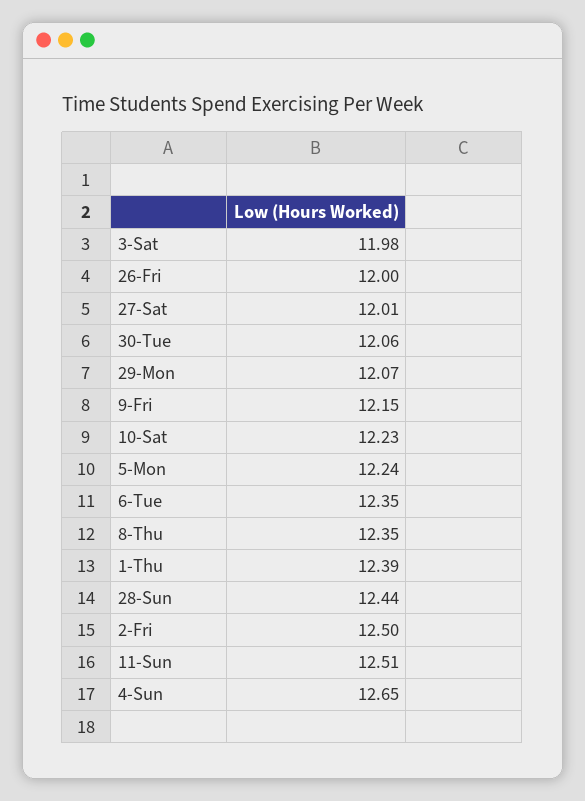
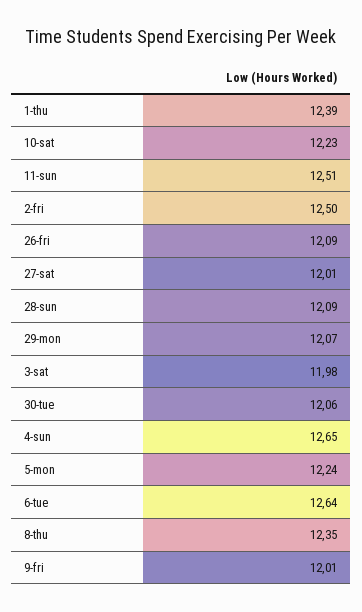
26-Fri: 12 -> 12.09
9-Fri: 12.15 -> 12.01
6-Tue: 12.35 -> 12.64
28-Sun: 12.44 -> 12.09

